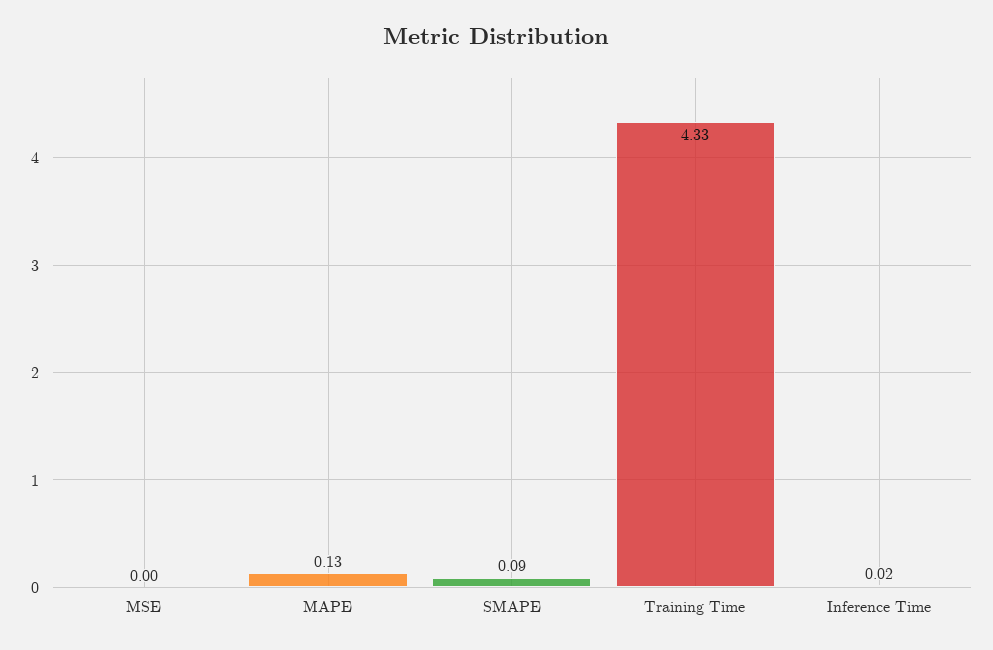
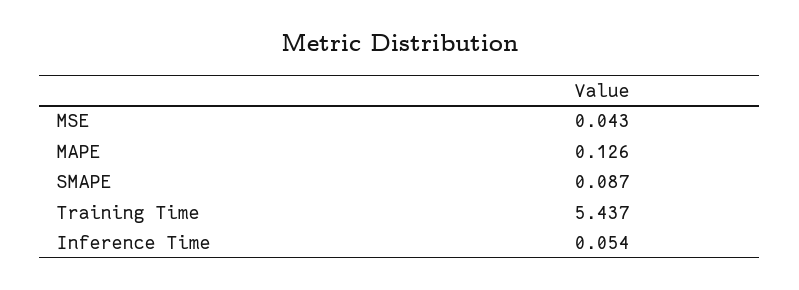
MSE: 0 -> 0.043
Training Time: 4.33 -> 5.437
Inference Time: 0.02 -> 0.054

